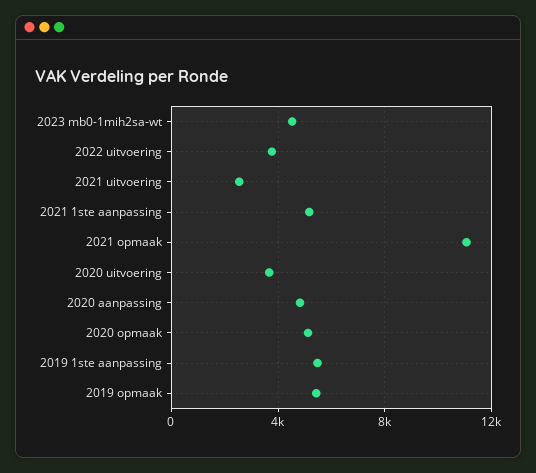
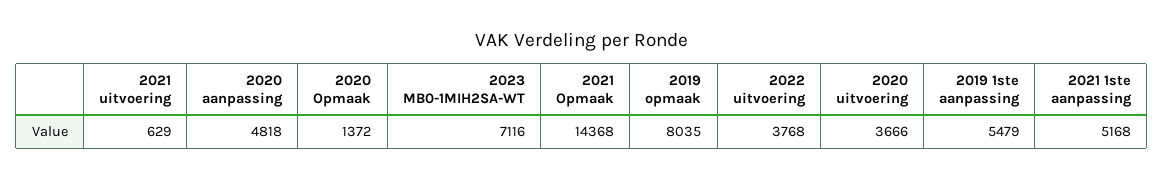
2023 mb0-1mih2sa-wt: 4500 -> 7116
2021 uitvoering: 2500 -> 629
2021 opmaak: 11000 -> 14368
2020 opmaak: 5000 -> 1372
2019 opmaak: 5500 -> 8035

